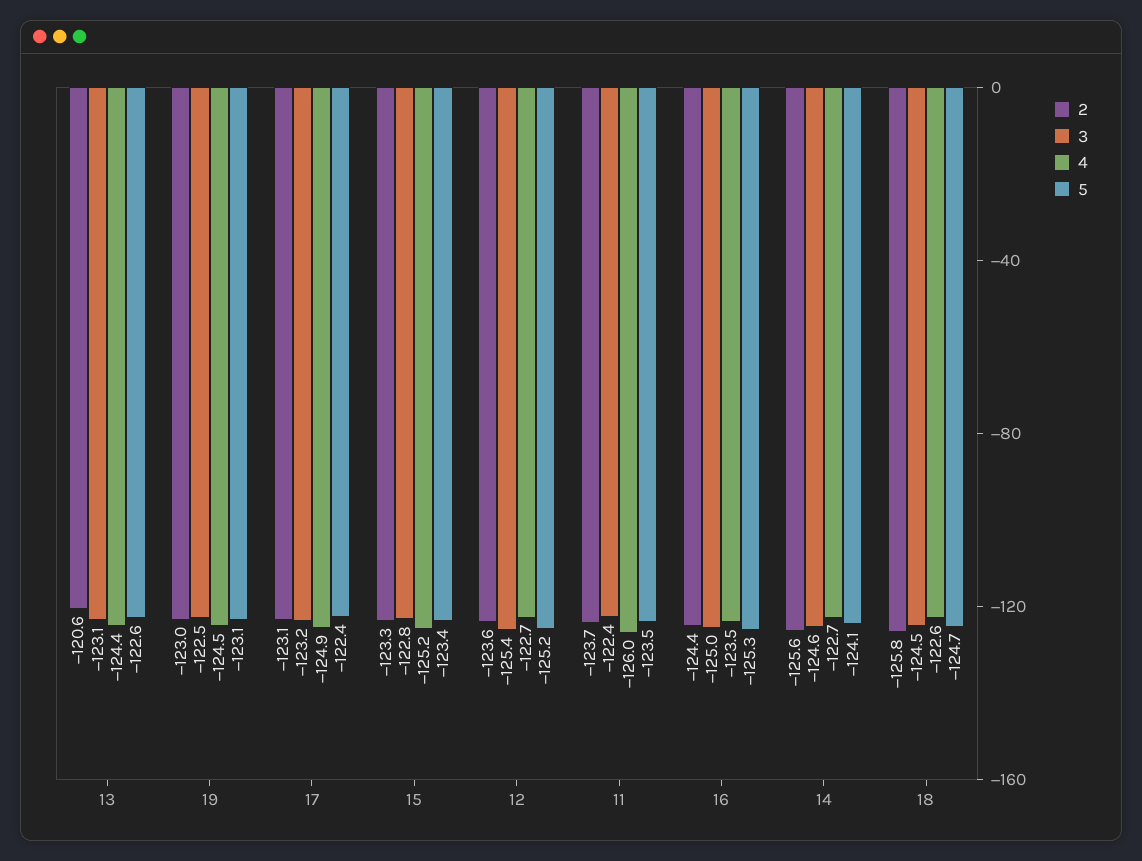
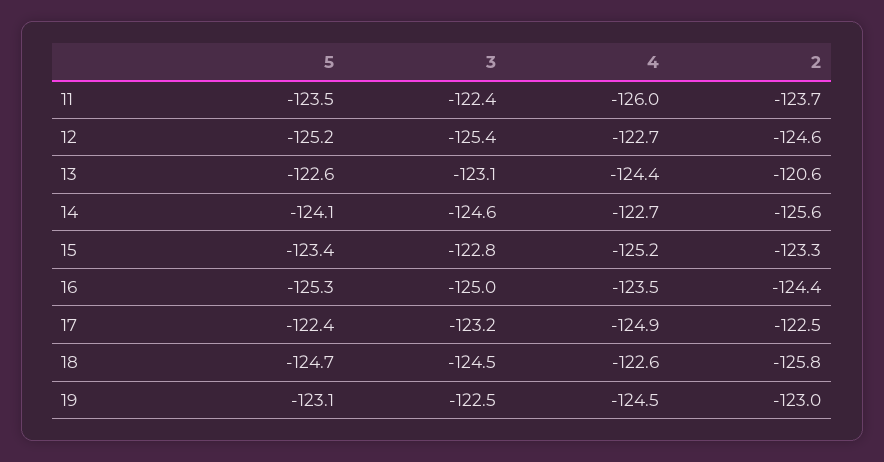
2, 17: -123.1 -> -122.5
2, 12: -123.6 -> -124.6

